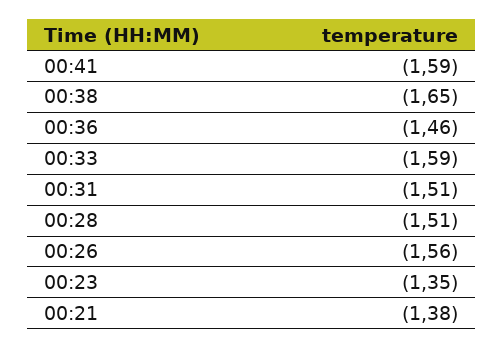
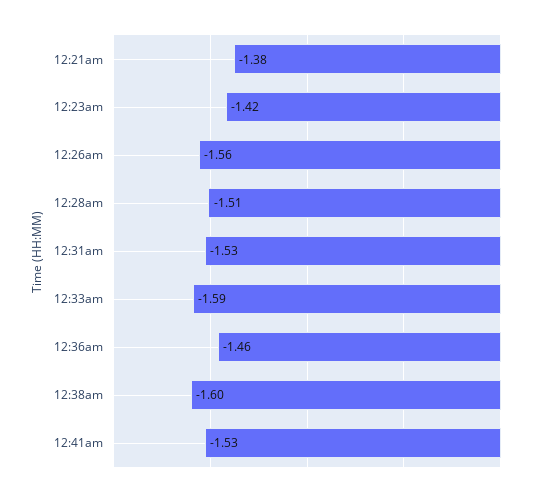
00:41: -1.59 -> -1.53
00:38: -1.65 -> -1.6
00:31: -1.51 -> -1.53
00:23: -1.35 -> -1.42

